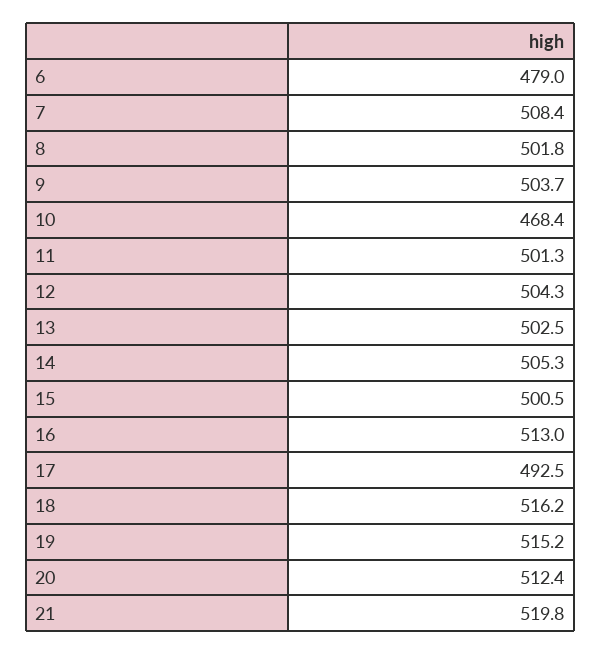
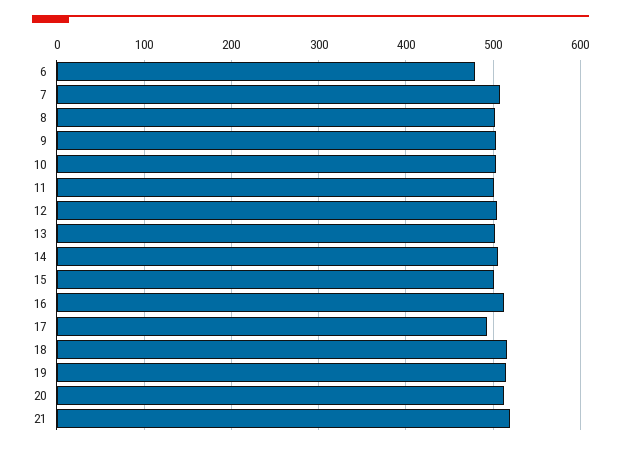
10: 468.4 -> 500

